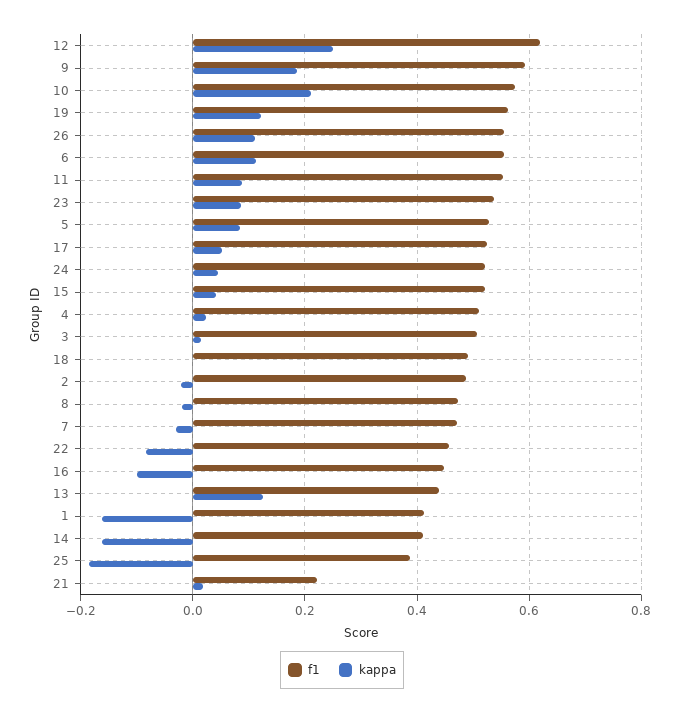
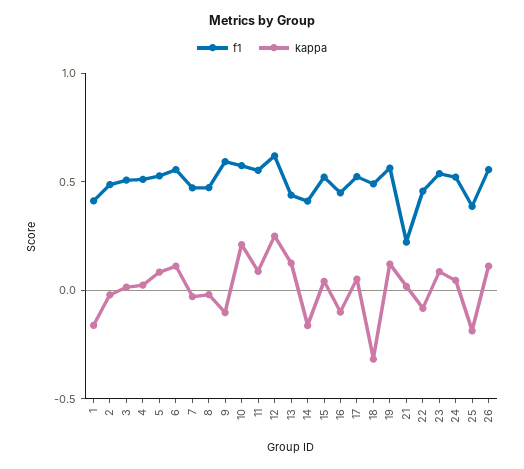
kappa, 9: 0.18 -> -0.1
kappa, 18: 0 -> -0.3

